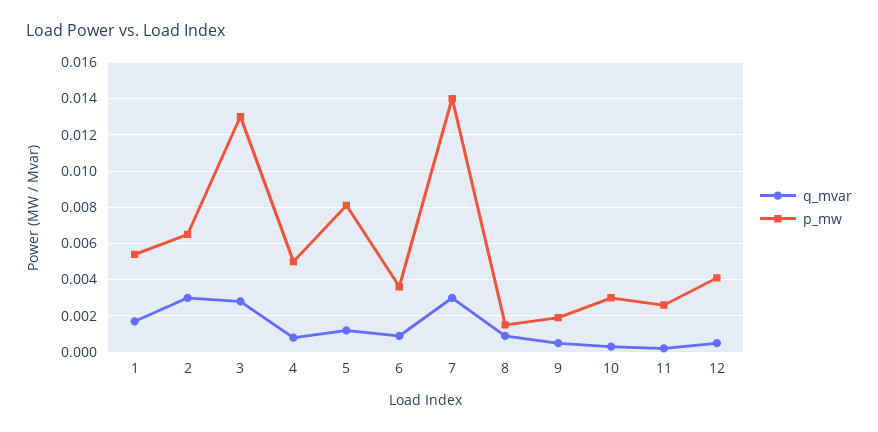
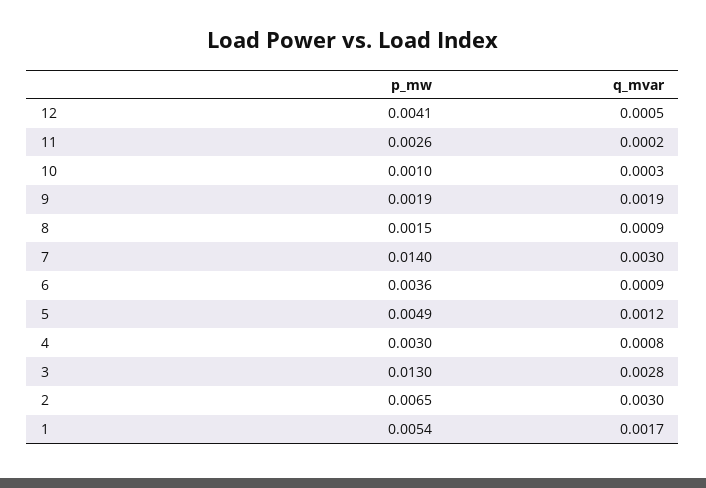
p_mw, 4: 0.005 -> 0.003
p_mw, 5: 0.008 -> 0.0049
q_mvar, 9: 0.0005 -> 0.0019
p_mw, 10: 0.003 -> 0.001

